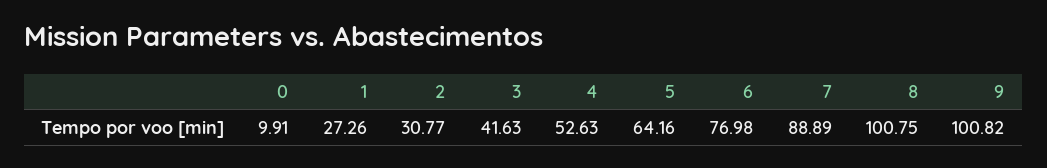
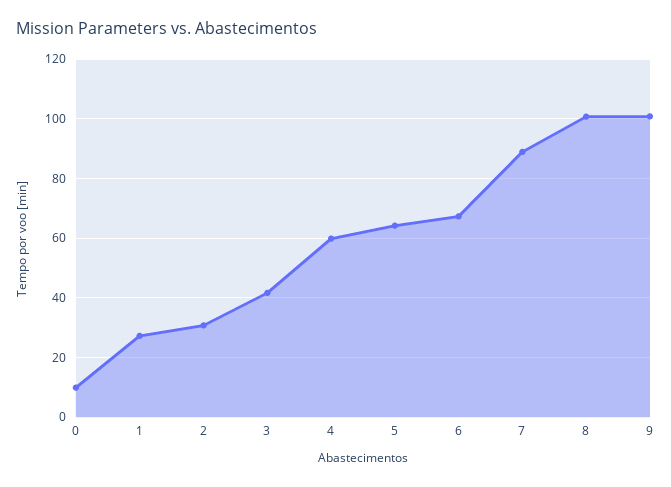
4: 52.63 -> 60
6: 76.98 -> 67.5

